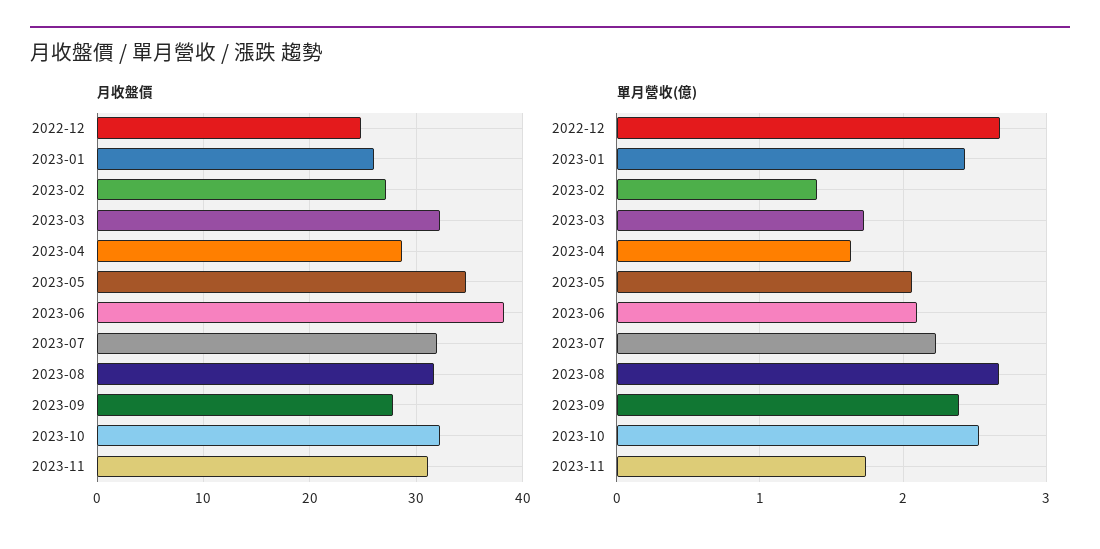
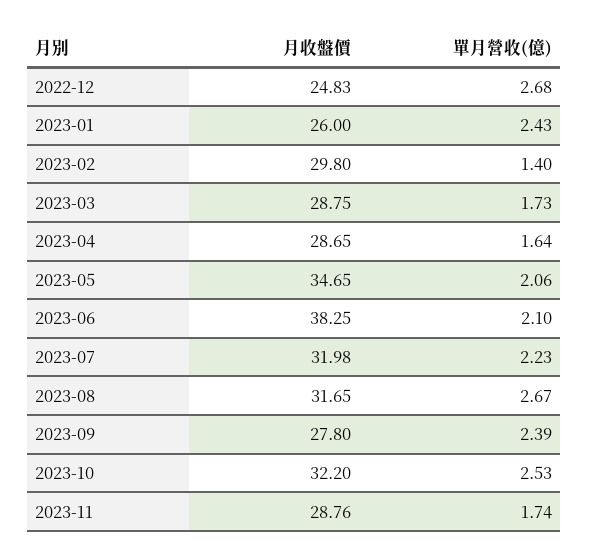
月收盤價, 2023-02: 27 -> 29.8
月收盤價, 2023-03: 32 -> 28.75
月收盤價, 2023-11: 31 -> 28.76

